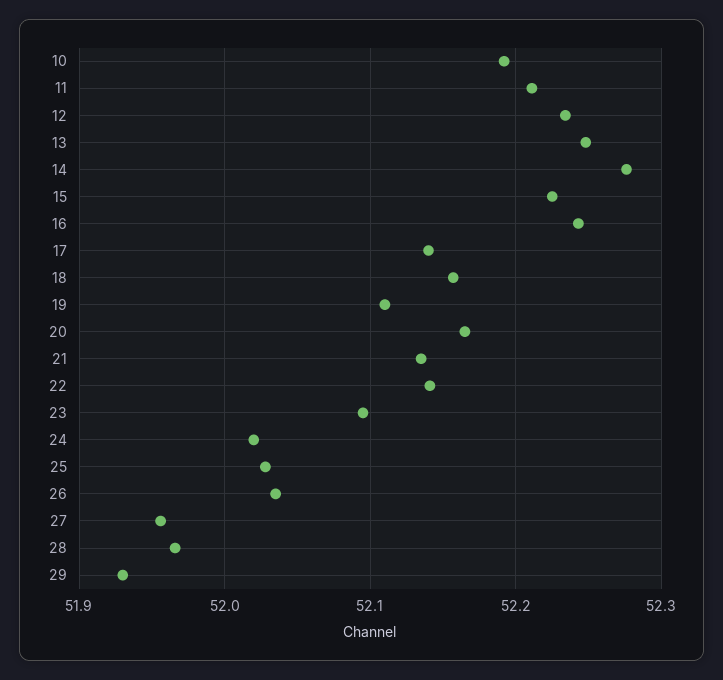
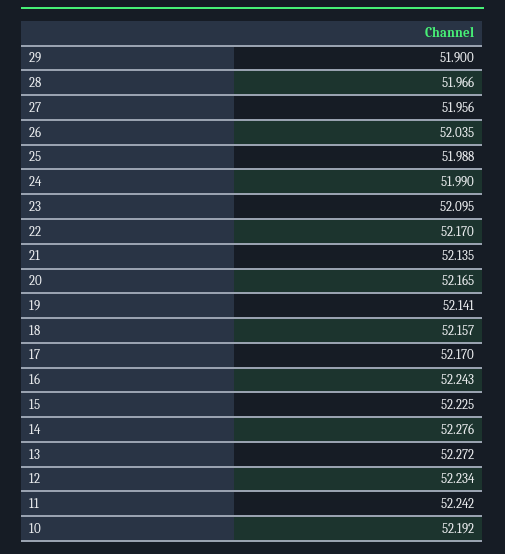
11: 52.21 -> 52.242
13: 52.25 -> 52.272
17: 52.14 -> 52.17
19: 52.11 -> 52.141
22: 52.14 -> 52.17
24: 52.02 -> 51.99
25: 52.03 -> 51.988
29: 51.93 -> 51.9

